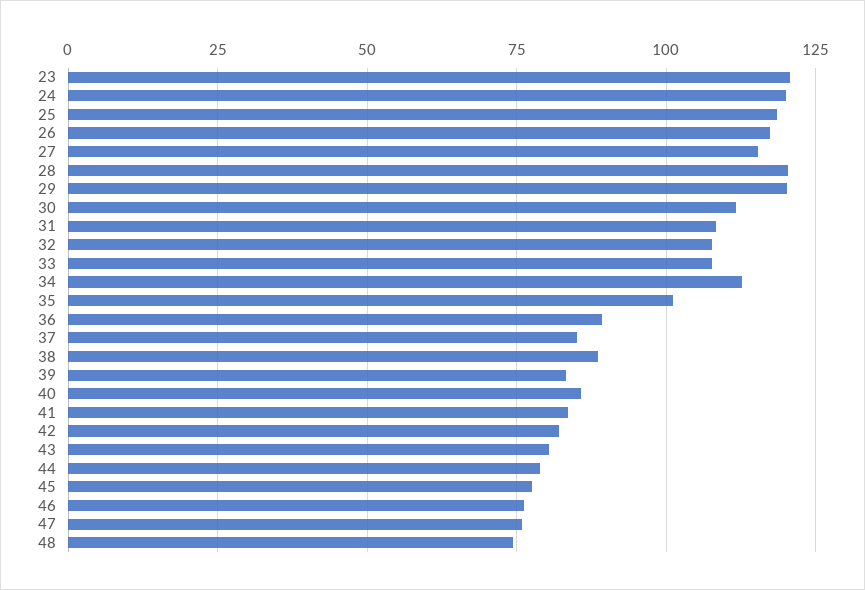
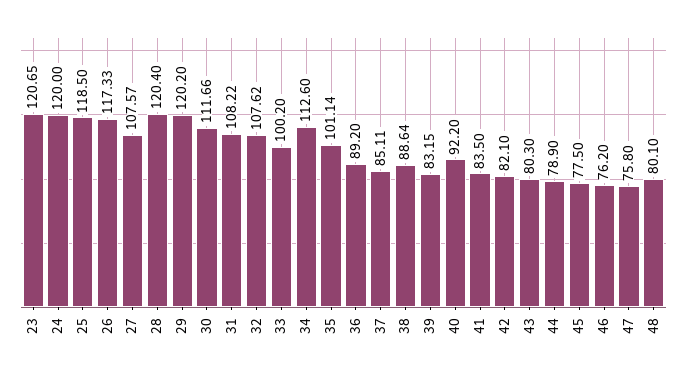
27: 115 -> 107.57
33: 107.5 -> 100.2
40: 85 -> 92.2
48: 75 -> 80.1

